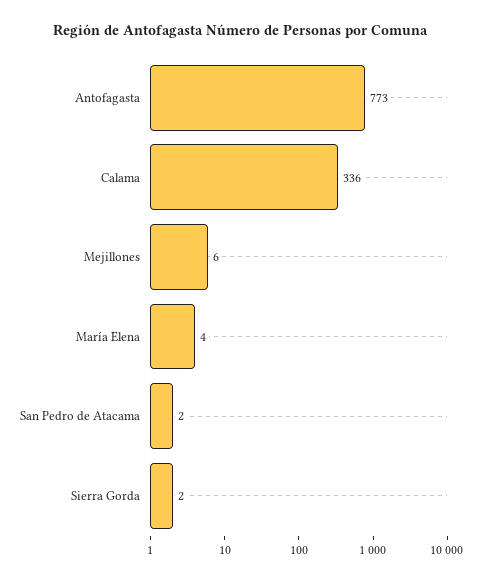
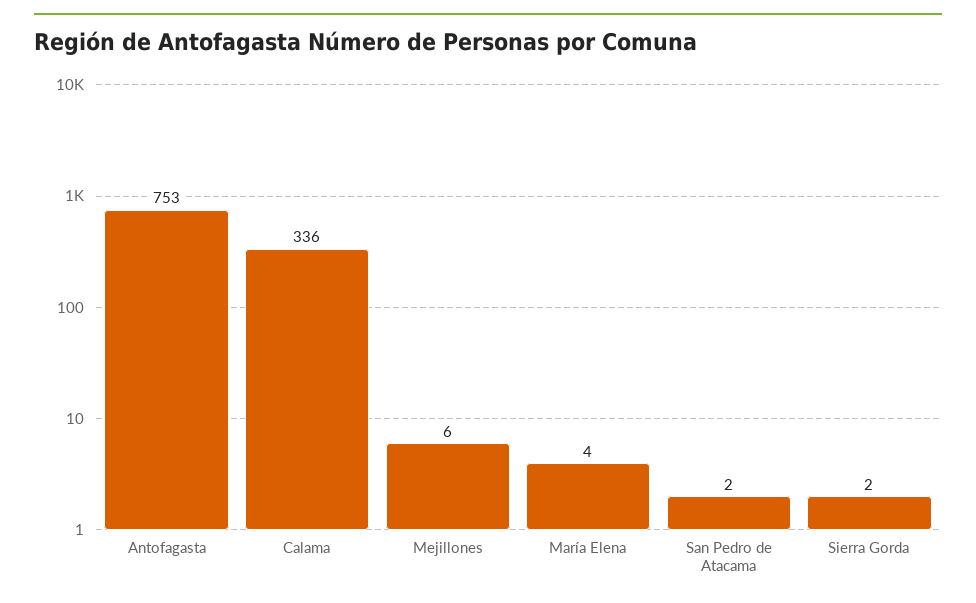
Antofagasta: 773 -> 753

